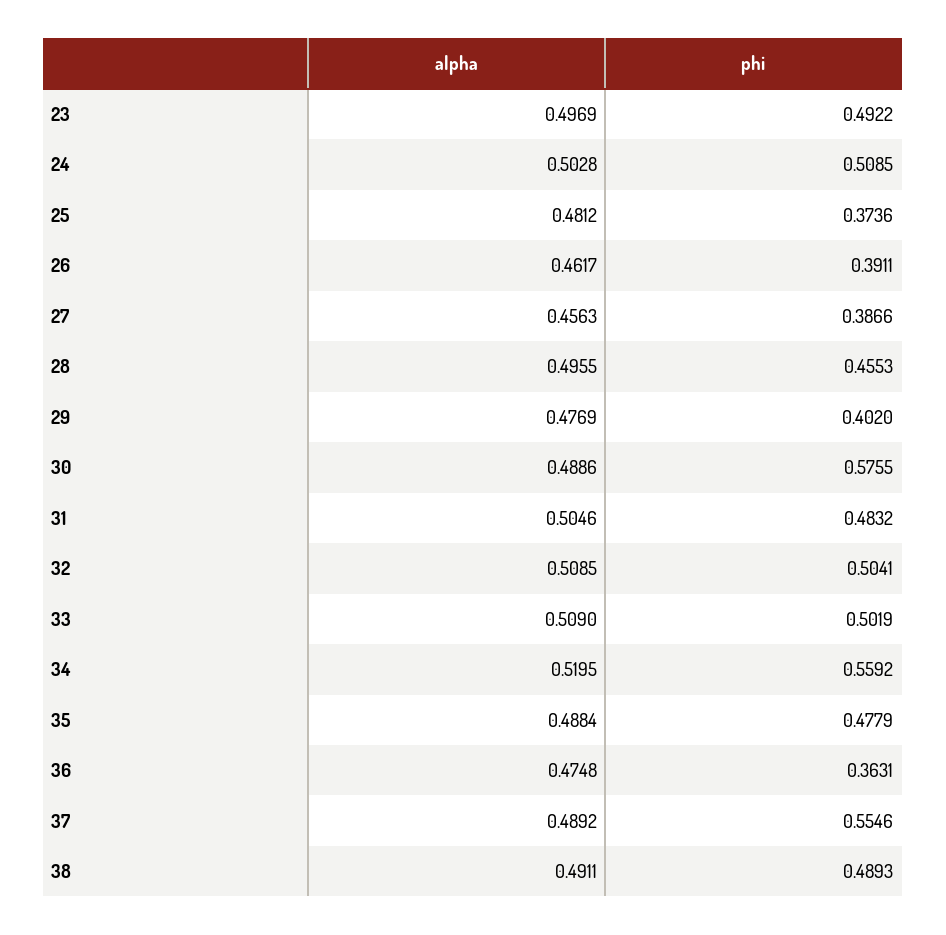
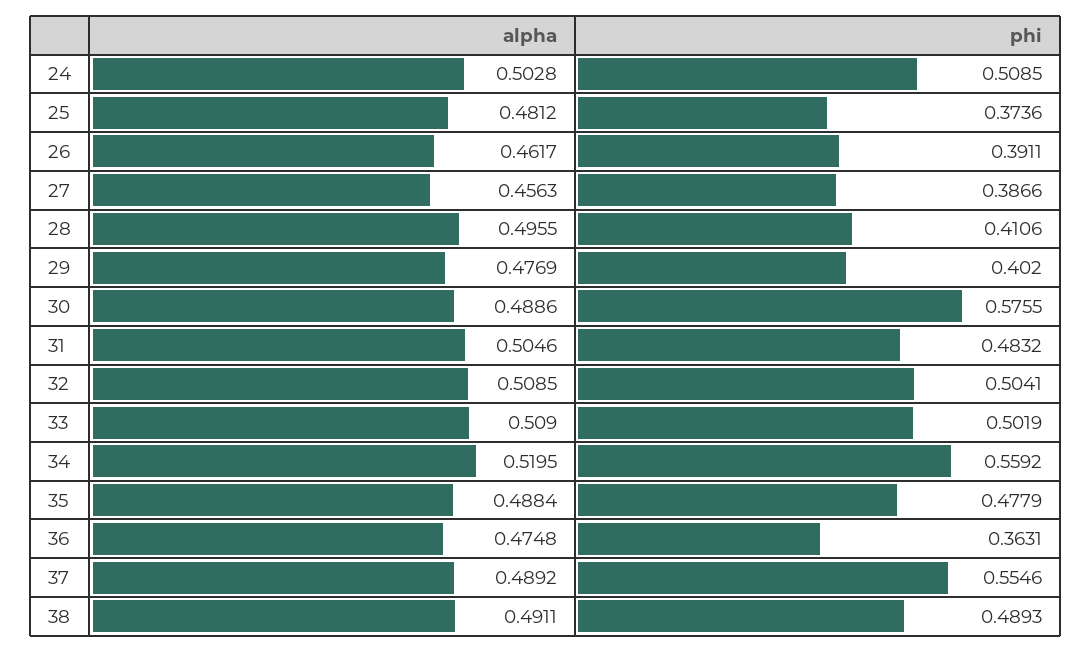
alpha, 23: 0.4969 -> none
phi, 23: 0.4922 -> none
phi, 28: 0.4553 -> 0.4106

